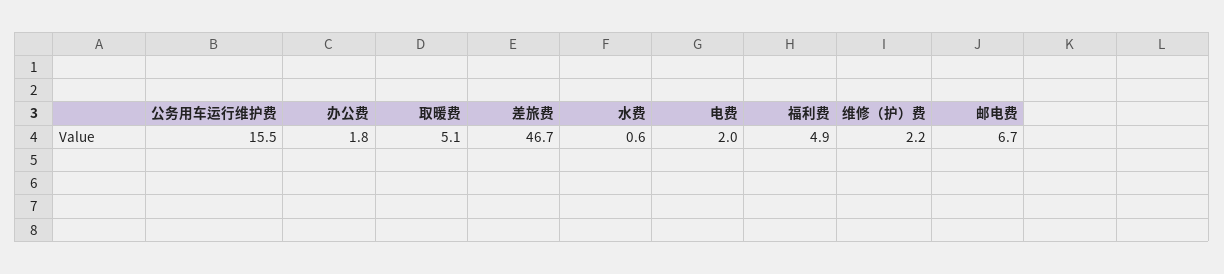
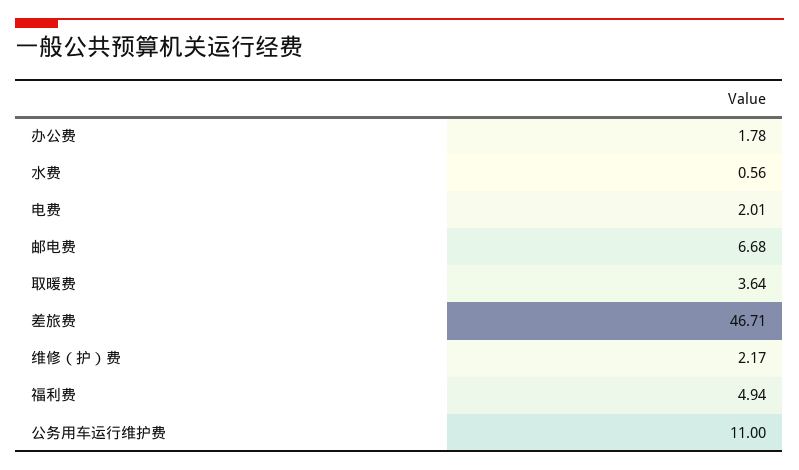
公务用车运行维护费: 15.5 -> 11
取暖费: 5.1 -> 3.64

